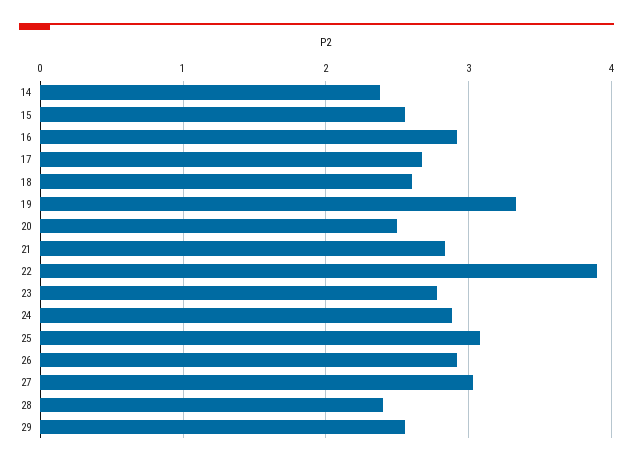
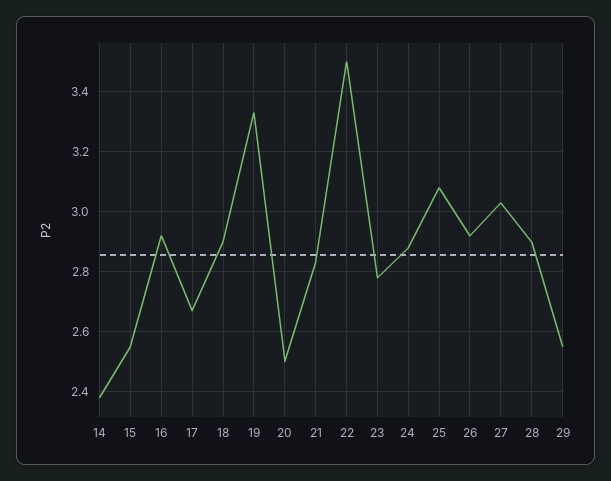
18: 2.6 -> 2.9
22: 3.9 -> 3.5
28: 2.4 -> 2.9

